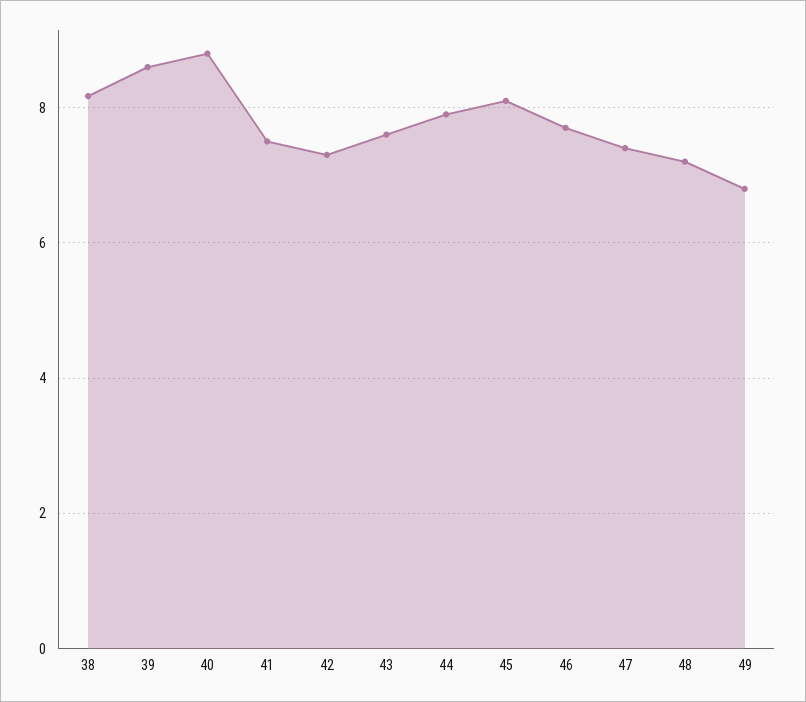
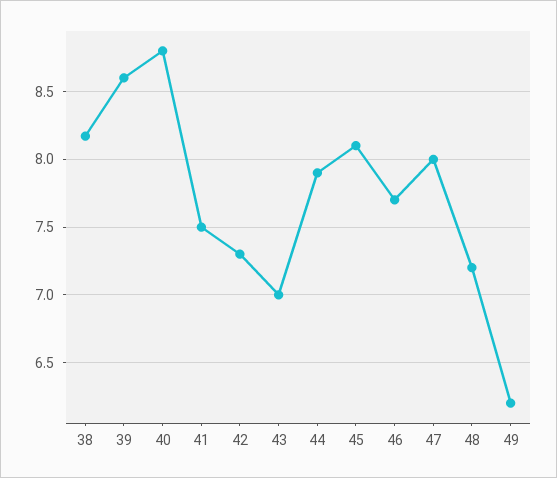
43: 7.6 -> 7
47: 7.4 -> 8
49: 6.8 -> 6.2

